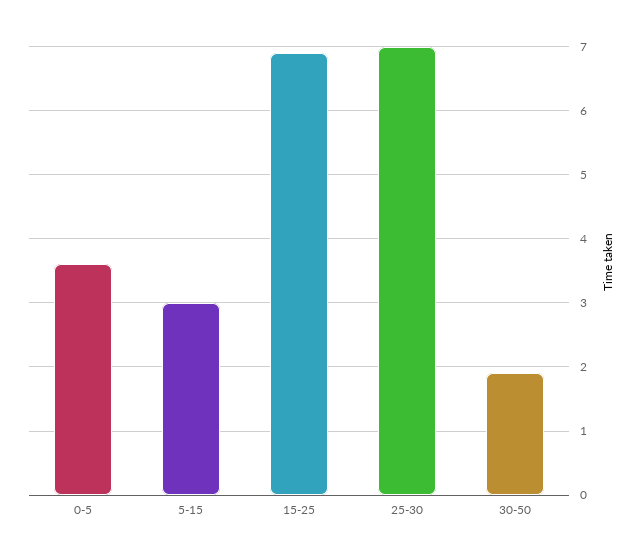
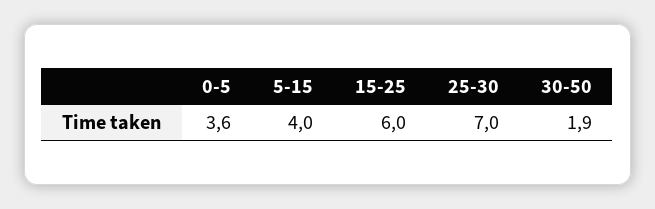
5-15: 3 -> 4
15-25: 6.9 -> 6

